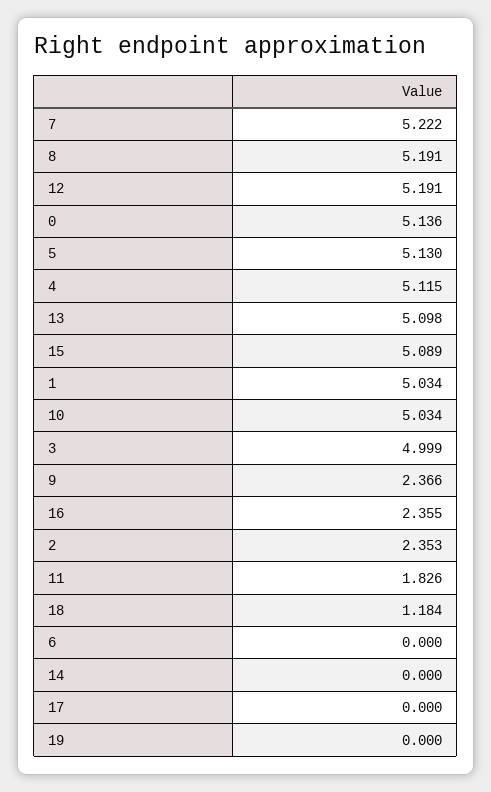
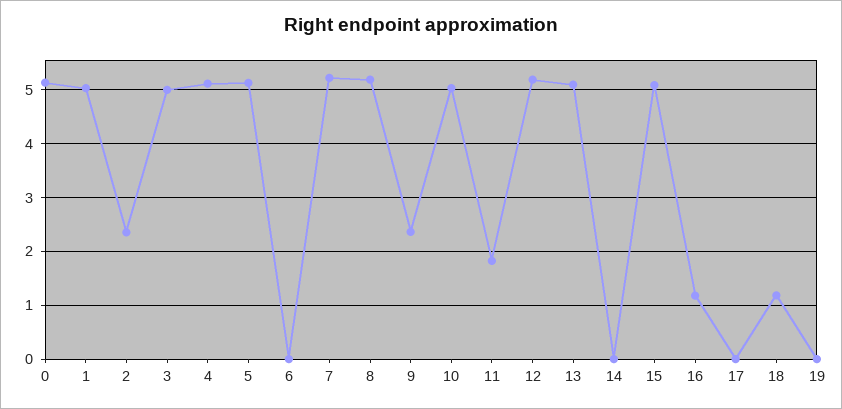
16: 2.355 -> 1.2

